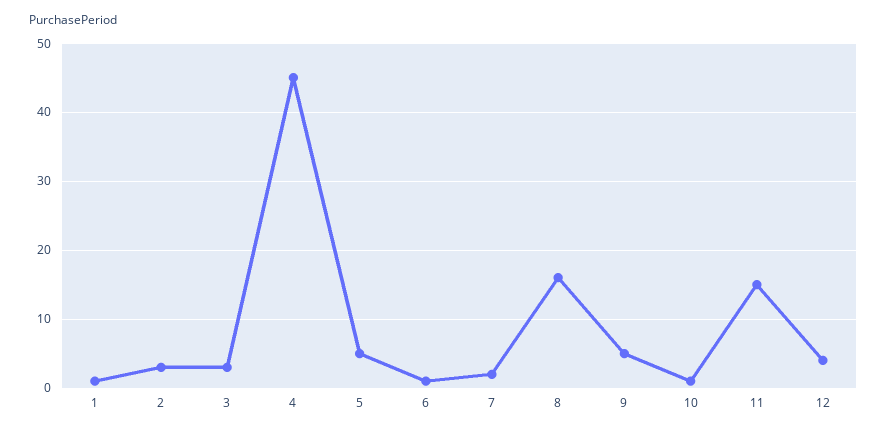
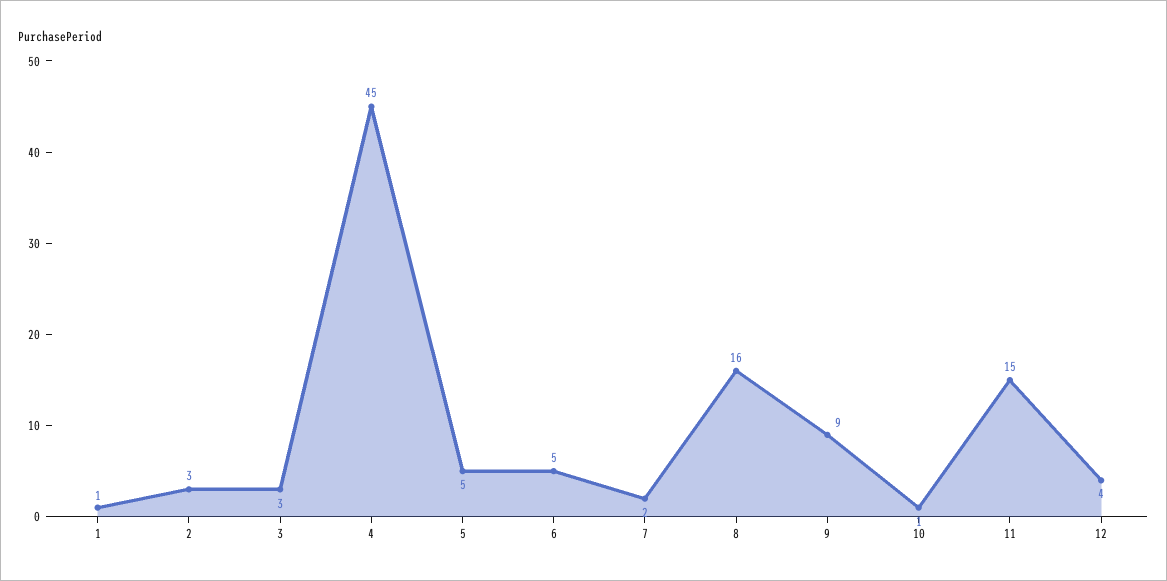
6: 1 -> 5
9: 5 -> 9

